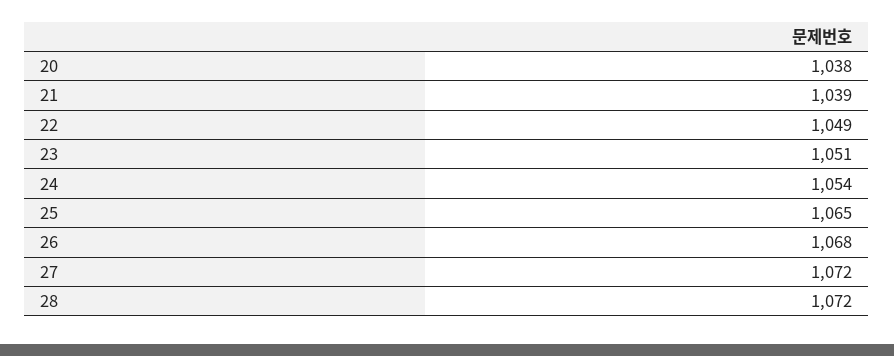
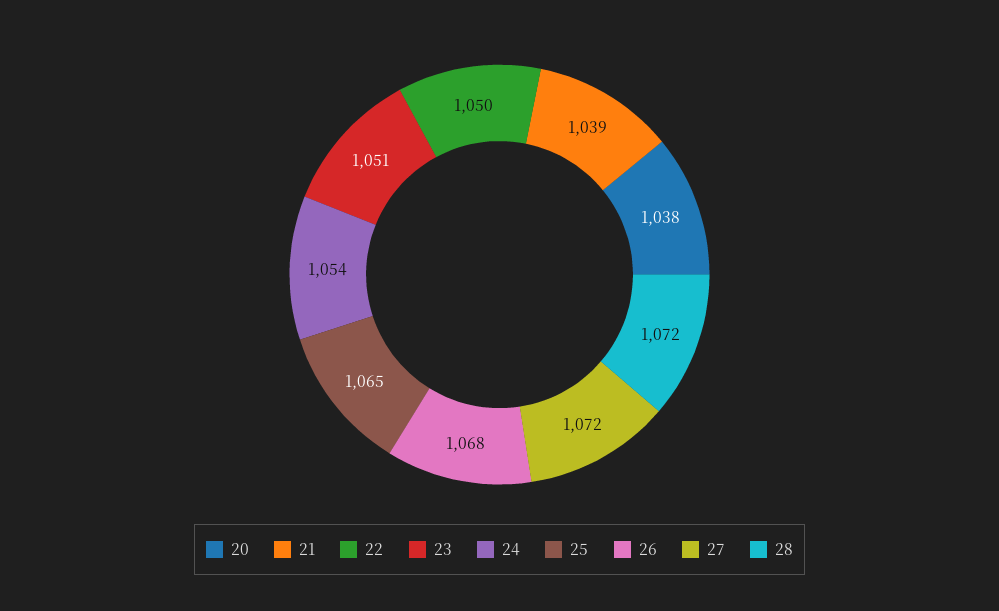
22: 1049 -> 1050

